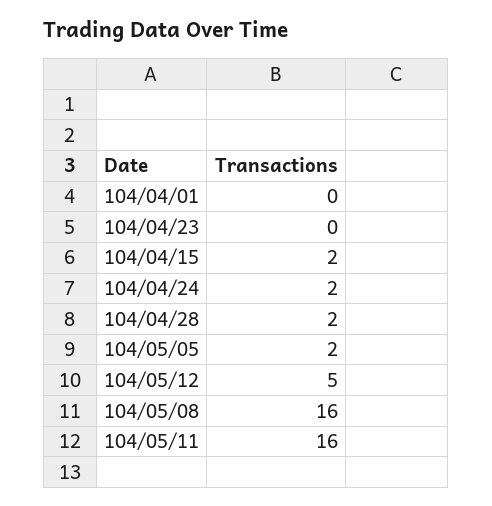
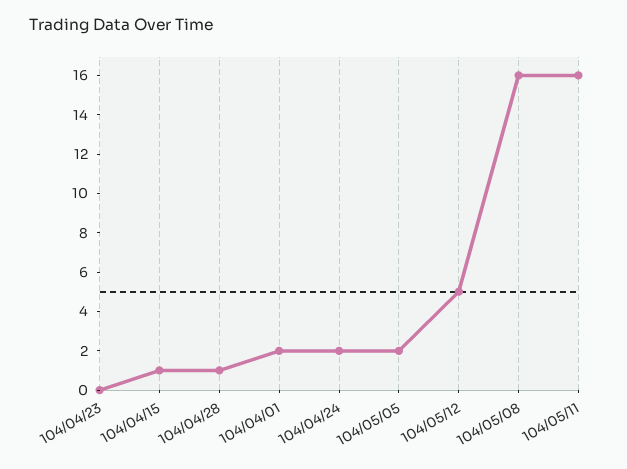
104/04/01: 0 -> 2
104/04/15: 2 -> 1
104/04/28: 2 -> 1

